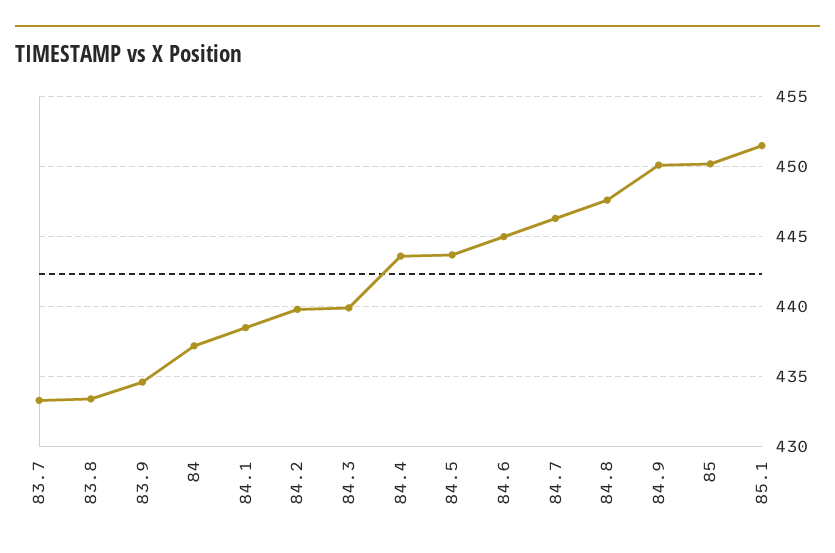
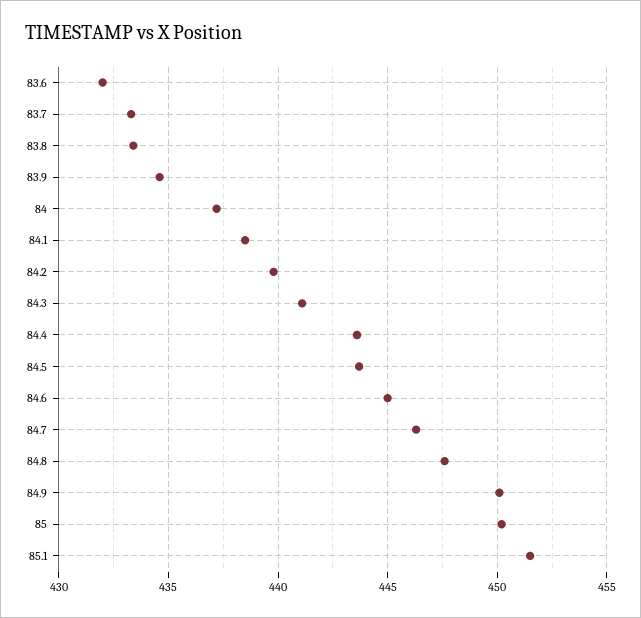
84.3: 440 -> 441
83.6: none -> 432

